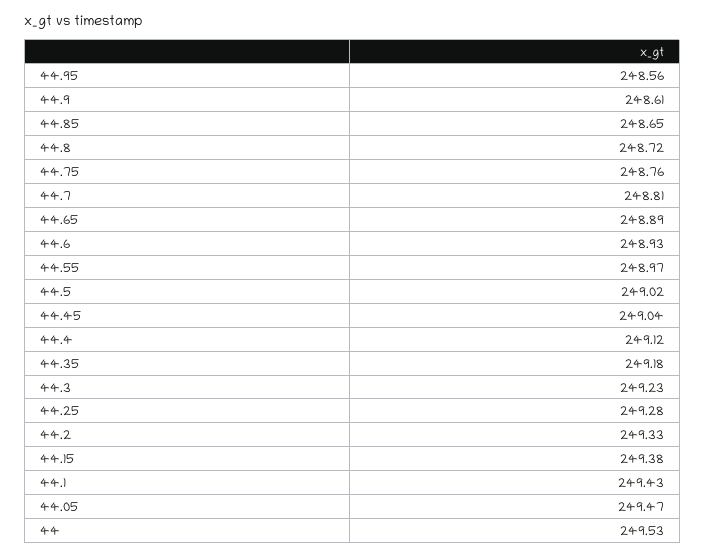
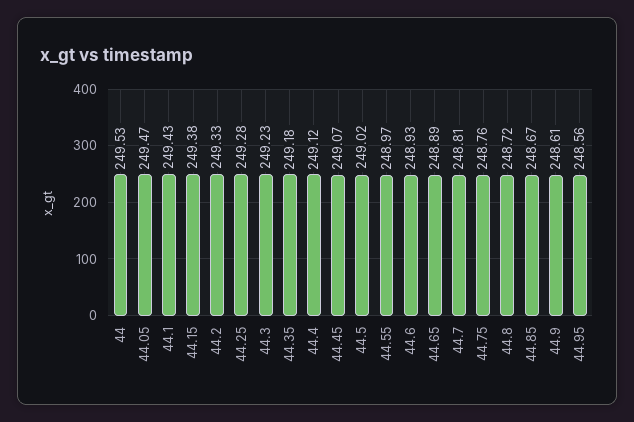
44.85: 248.65 -> 248.67
44.45: 249.04 -> 249.07

